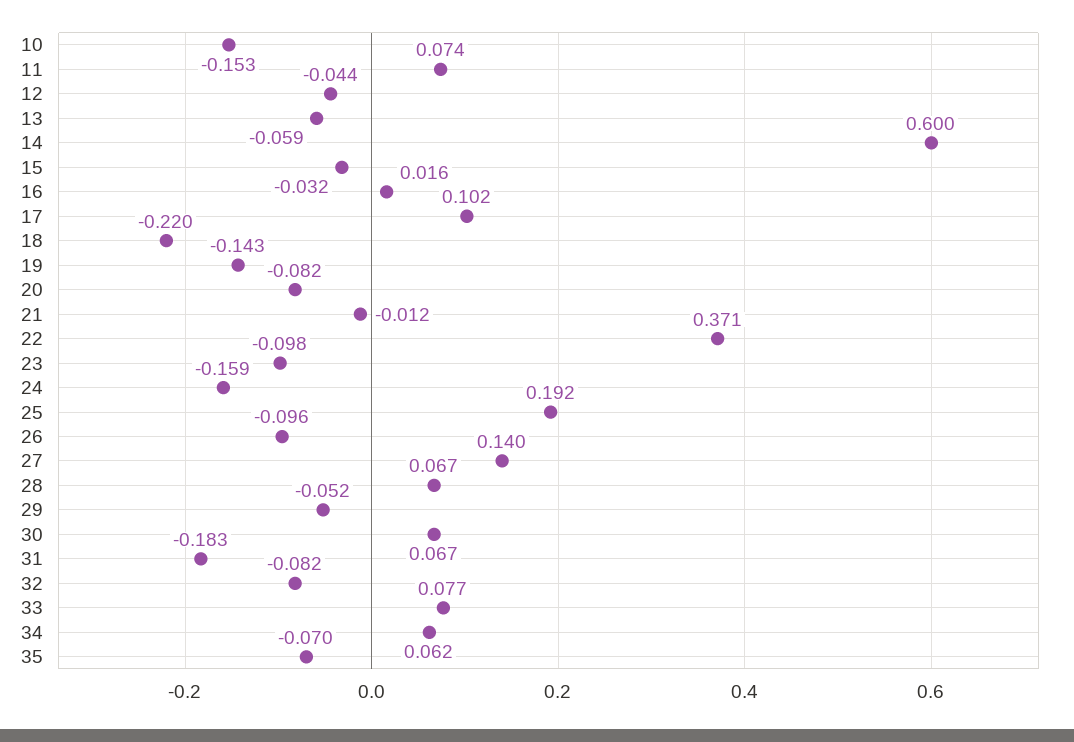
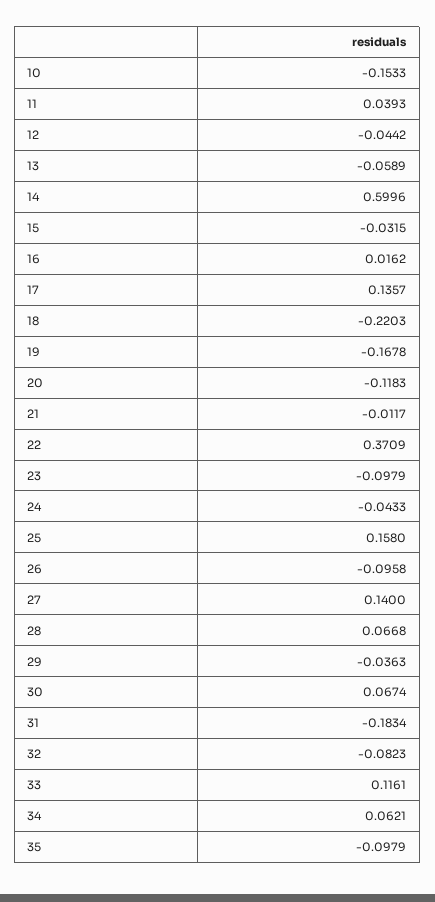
11: 0.074 -> 0.0393
17: 0.102 -> 0.1357
19: -0.143 -> -0.1678
20: -0.082 -> -0.1183
24: -0.159 -> -0.0433
25: 0.192 -> 0.158
29: -0.052 -> -0.0363
33: 0.077 -> 0.1161
35: -0.07 -> -0.0979

